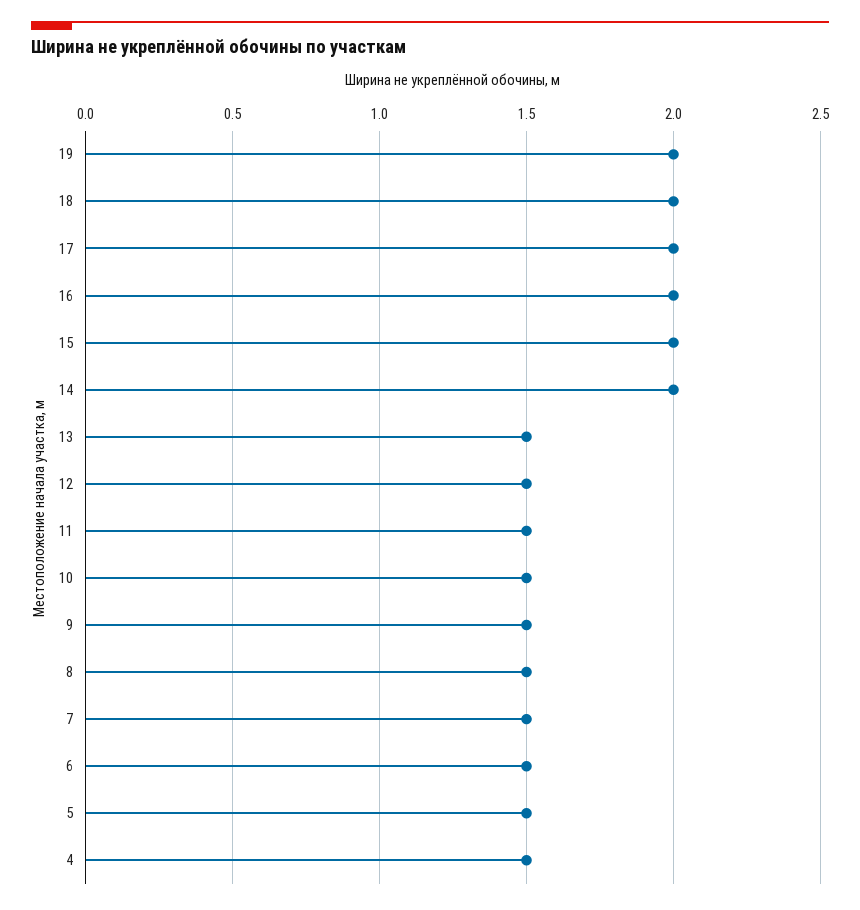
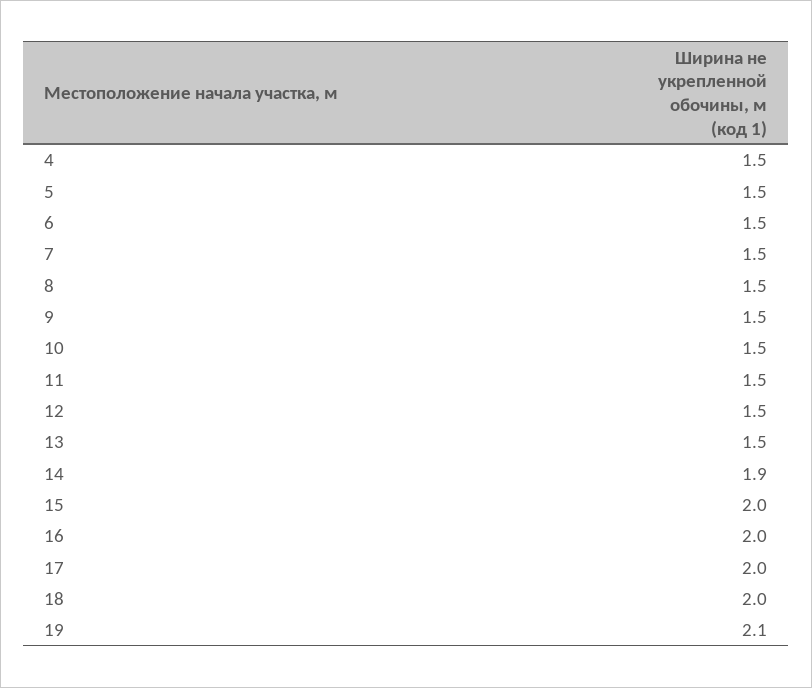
19: 2 -> 2.1
14: 2 -> 1.9

